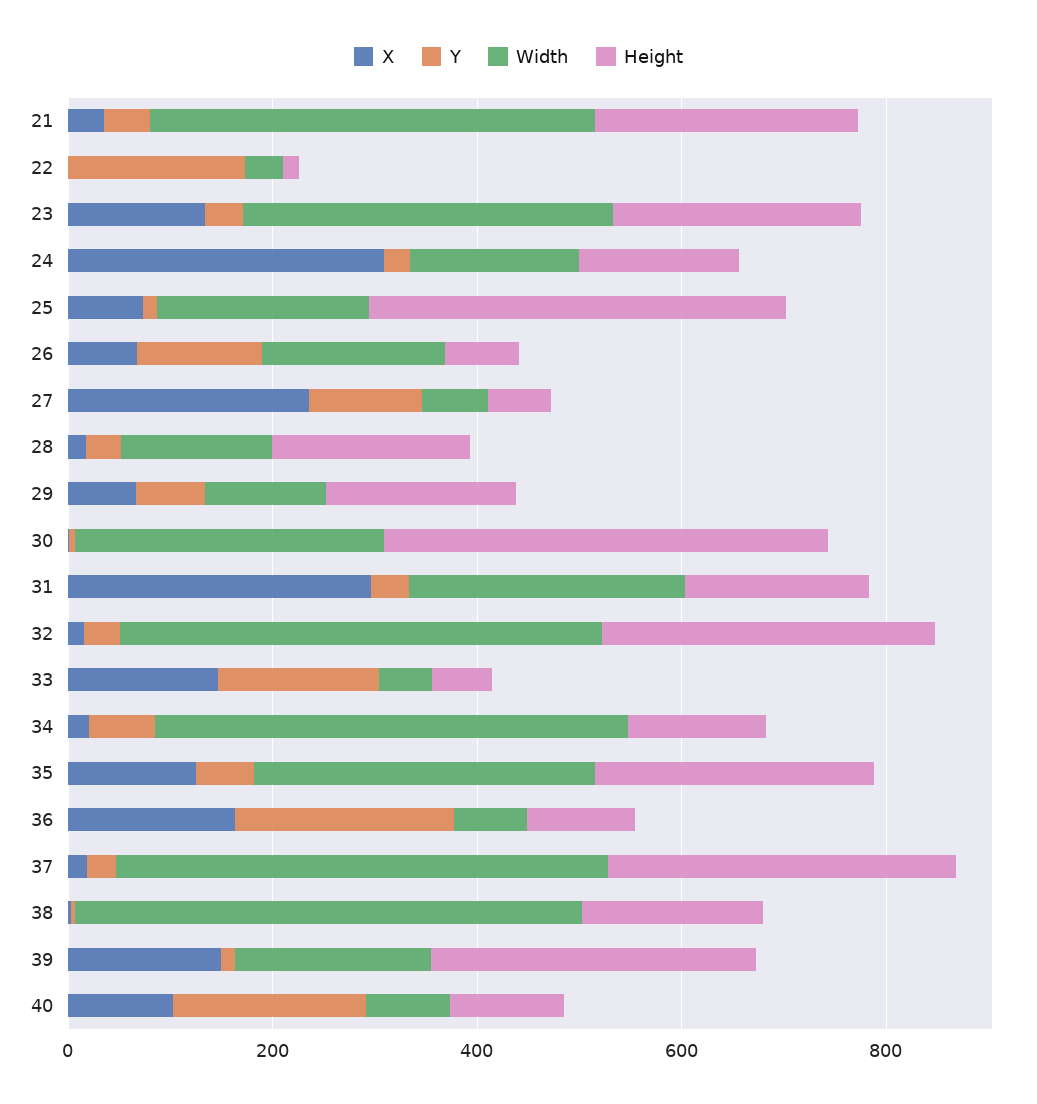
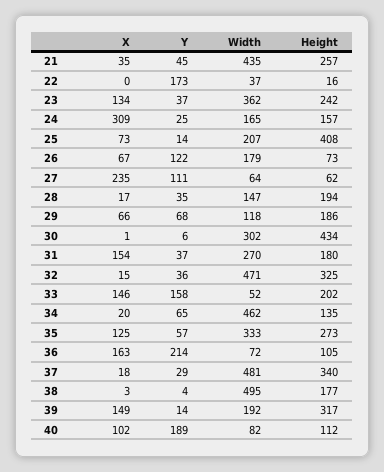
X, 31: 300 -> 154
Height, 33: 50 -> 202

